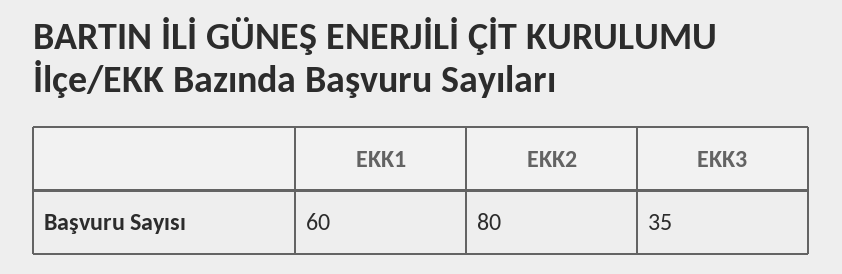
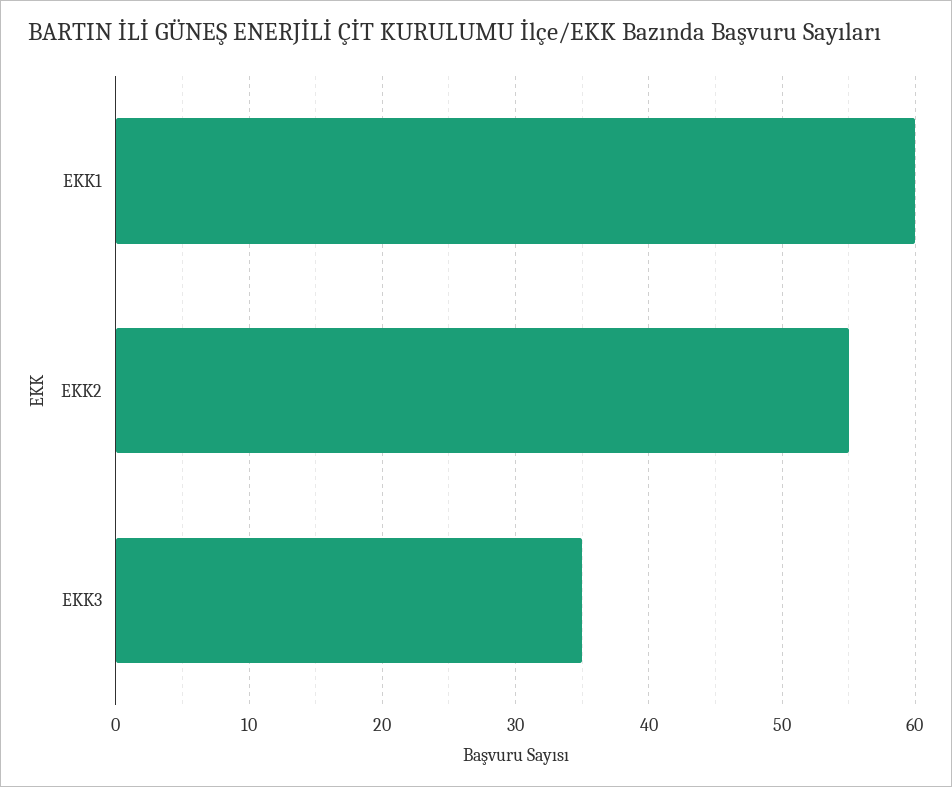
EKK2: 80 -> 55

